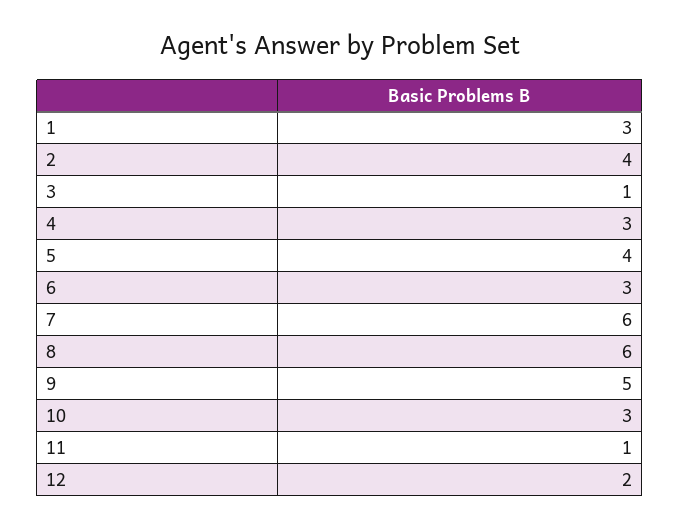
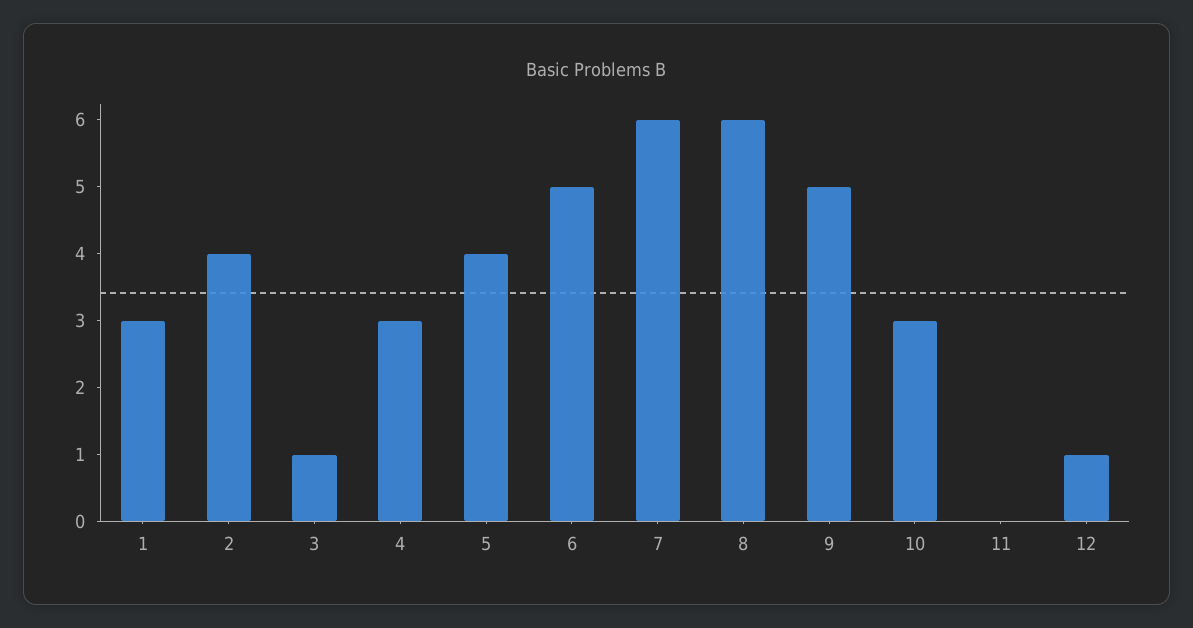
6: 3 -> 5
11: 1 -> 0
12: 2 -> 1

